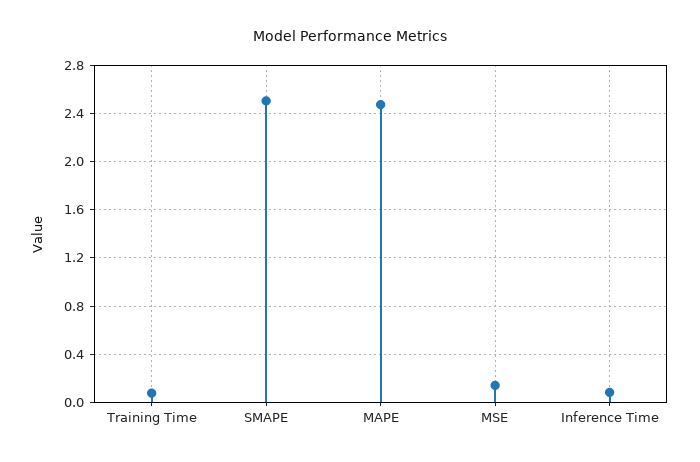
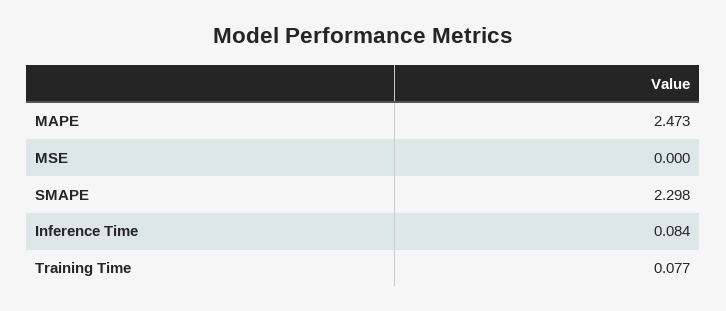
SMAPE: 2.5 -> 2.298
MSE: 0.15 -> 0

